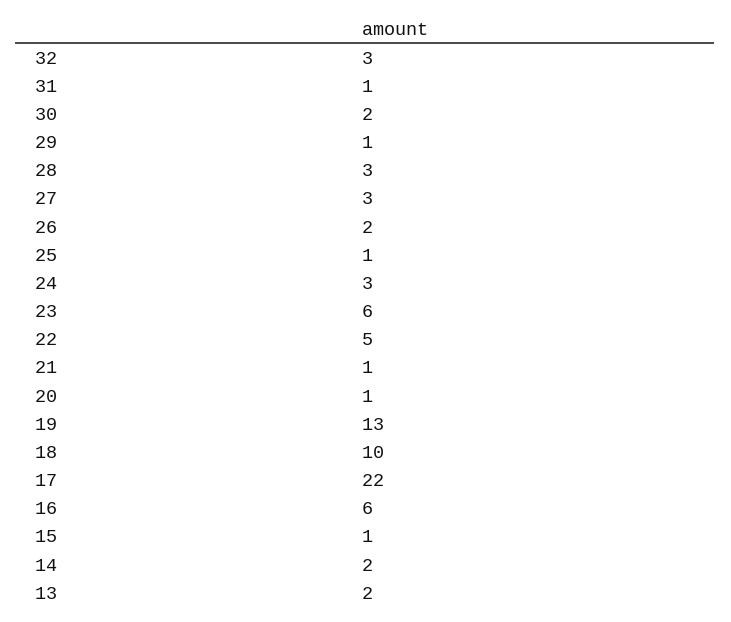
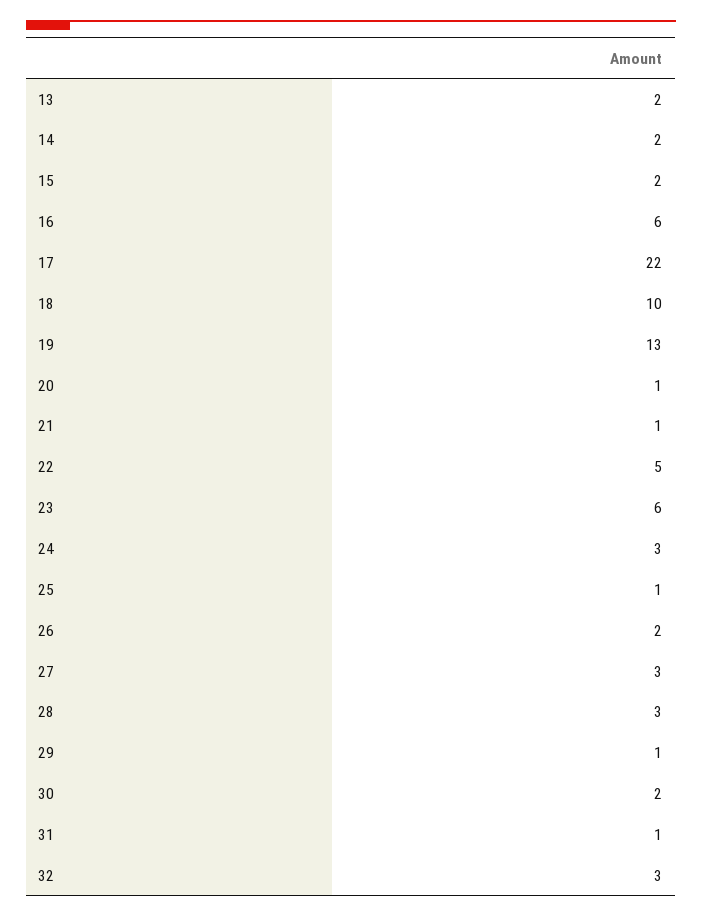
15: 1 -> 2

